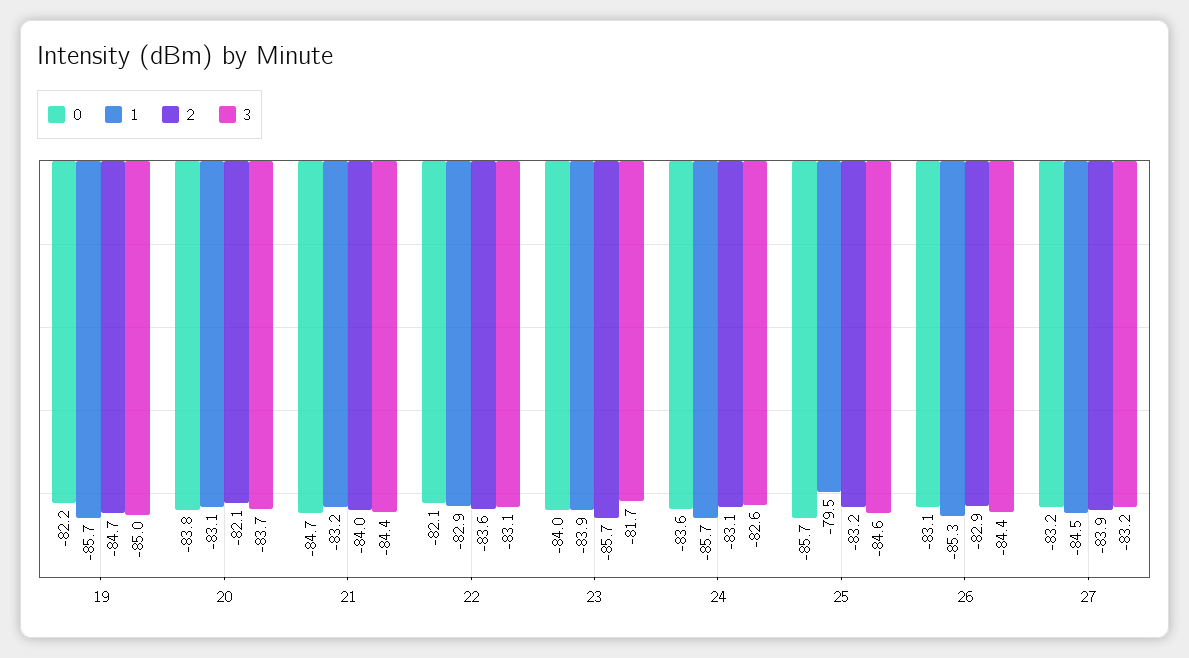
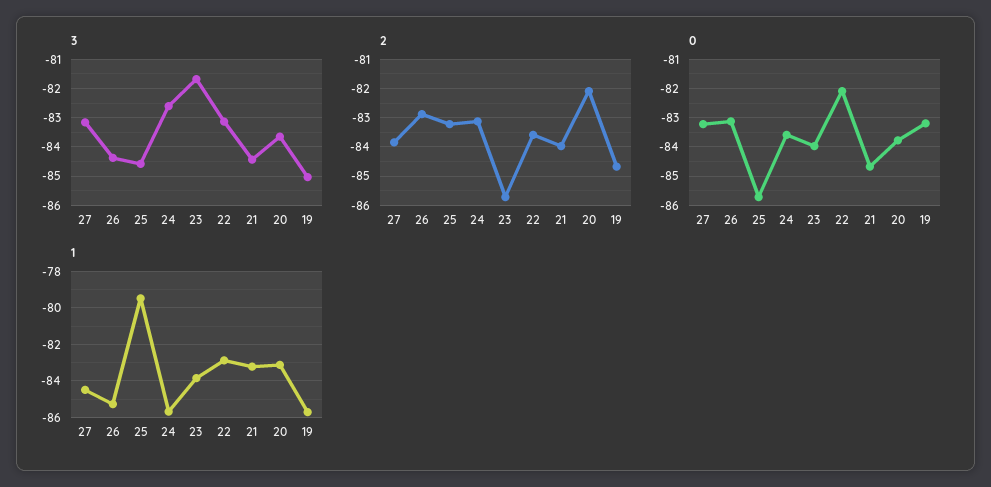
0, 19: -82.2 -> -83.25

